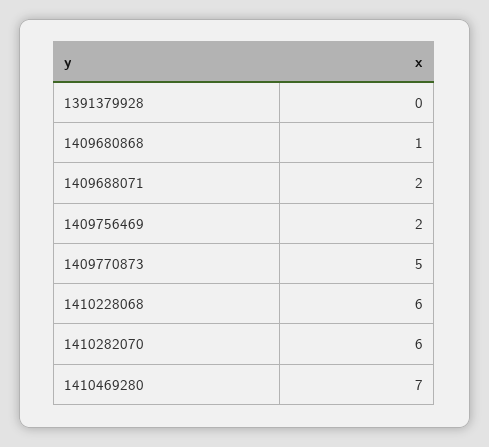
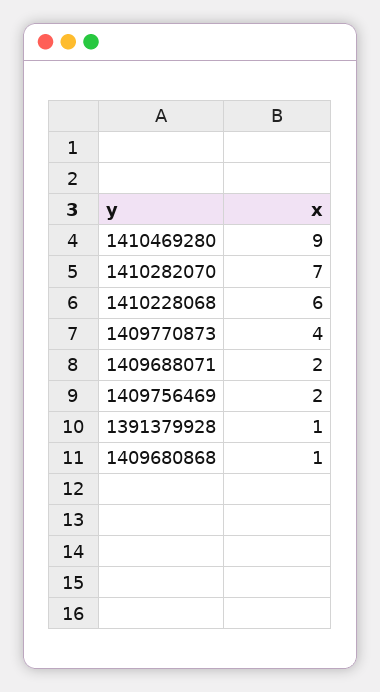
1391379928: 0 -> 1
1409770873: 5 -> 4
1410282070: 6 -> 7
1410469280: 7 -> 9

